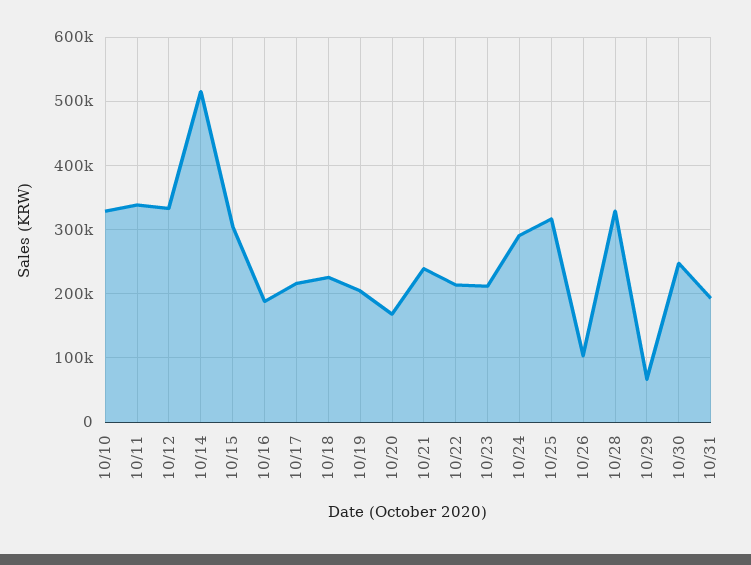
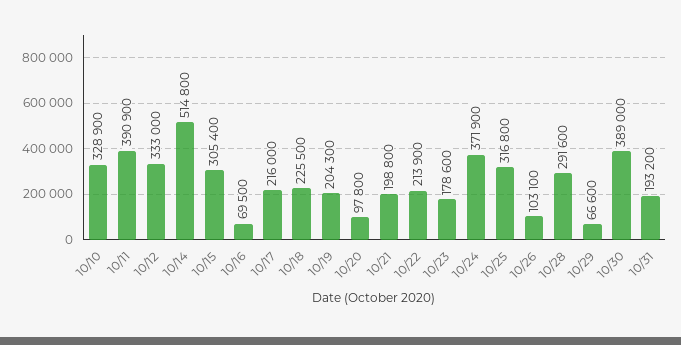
10/11: 340000 -> 390900
10/16: 190000 -> 69500
10/20: 170000 -> 97800
10/21: 240000 -> 198800
10/23: 210000 -> 178600
10/24: 290000 -> 371900
10/28: 330000 -> 291600
10/30: 250000 -> 389000

